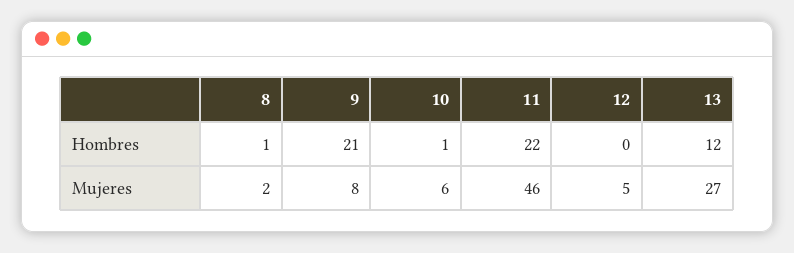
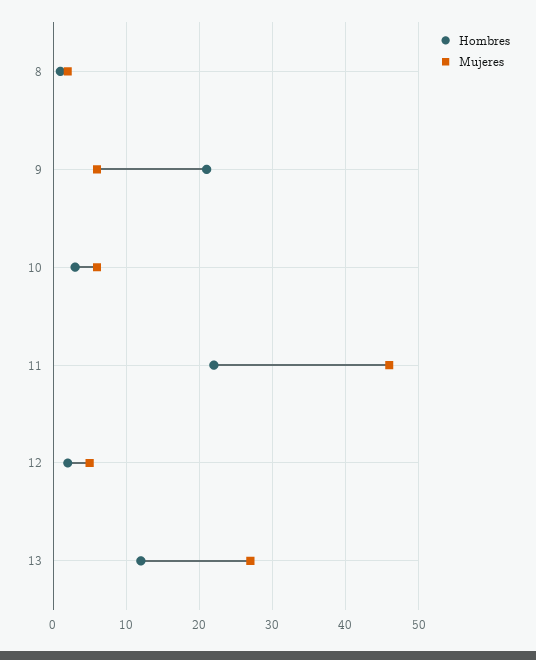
Hombres, 10: 1 -> 3
Hombres, 12: 0 -> 2
Mujeres, 9: 8 -> 6

